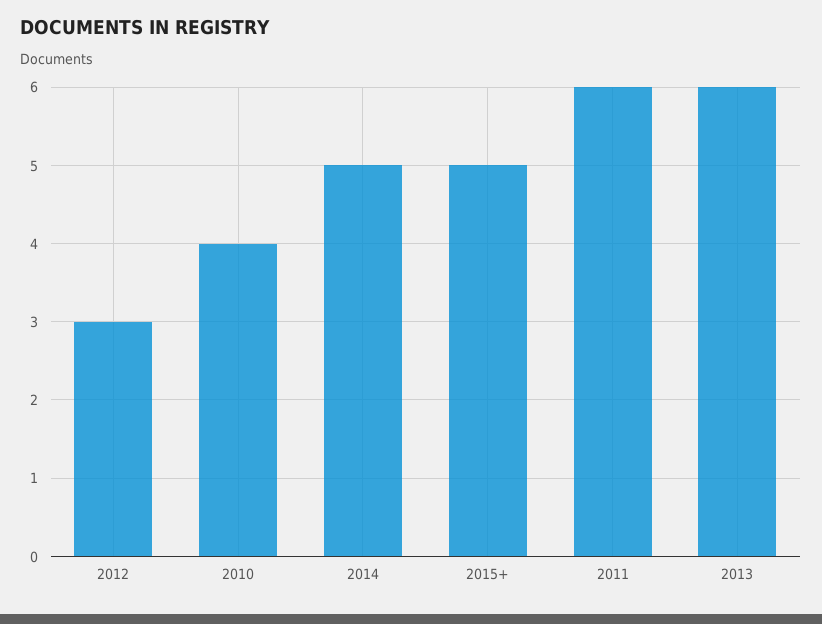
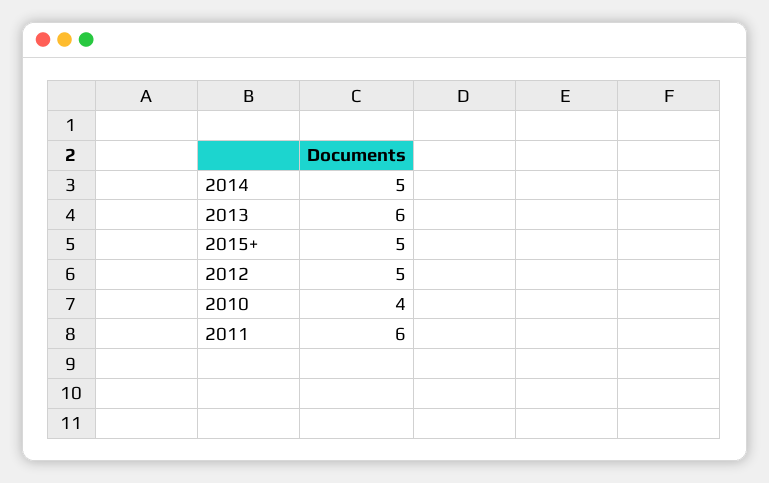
2012: 3 -> 5

